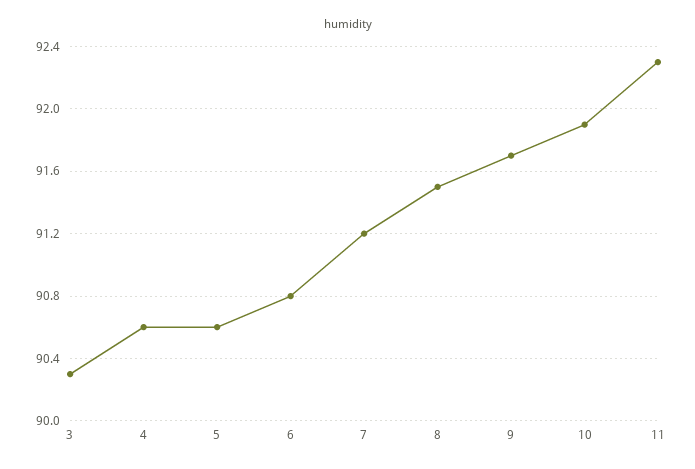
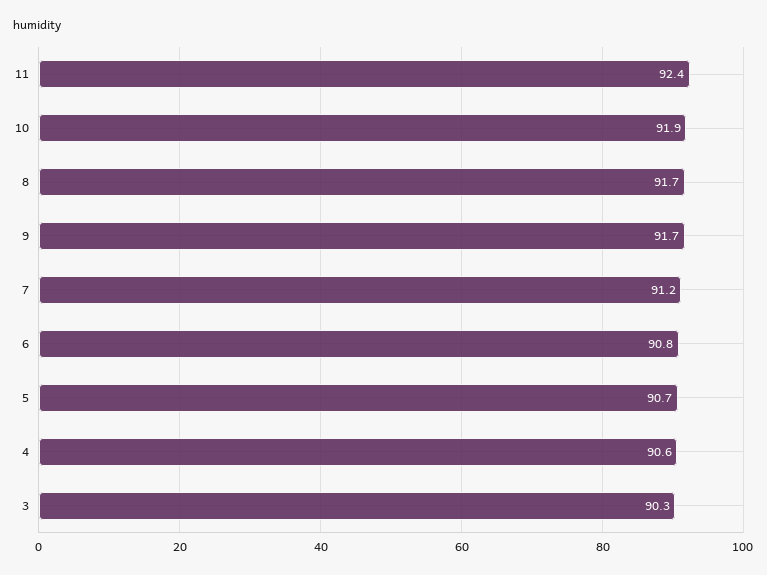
5: 90.6 -> 90.7
8: 91.5 -> 91.7
11: 92.3 -> 92.4

